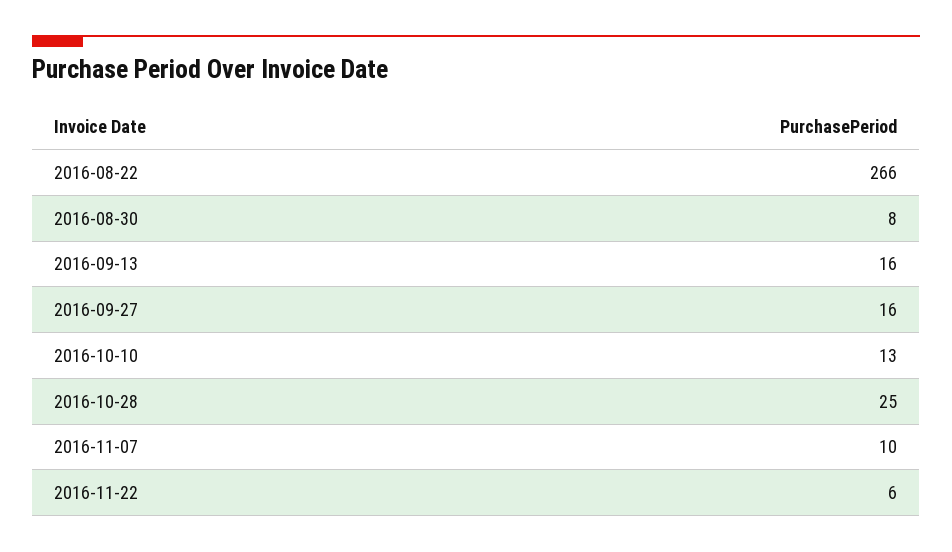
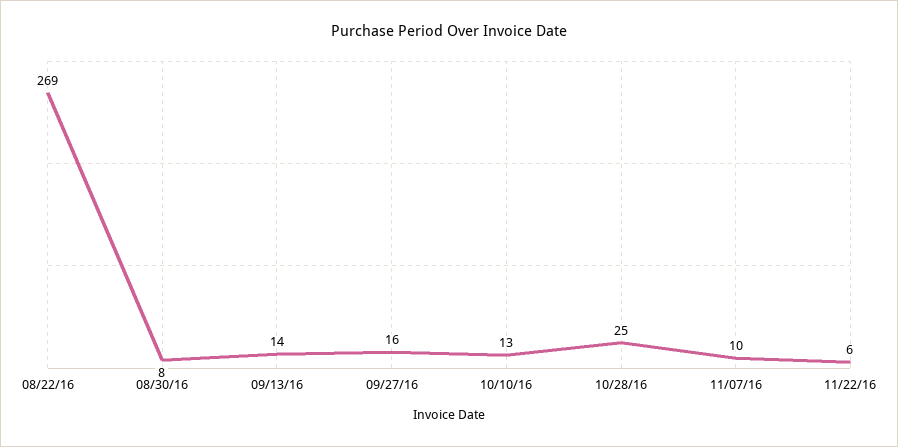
2016-08-22: 266 -> 269
2016-09-13: 16 -> 14

